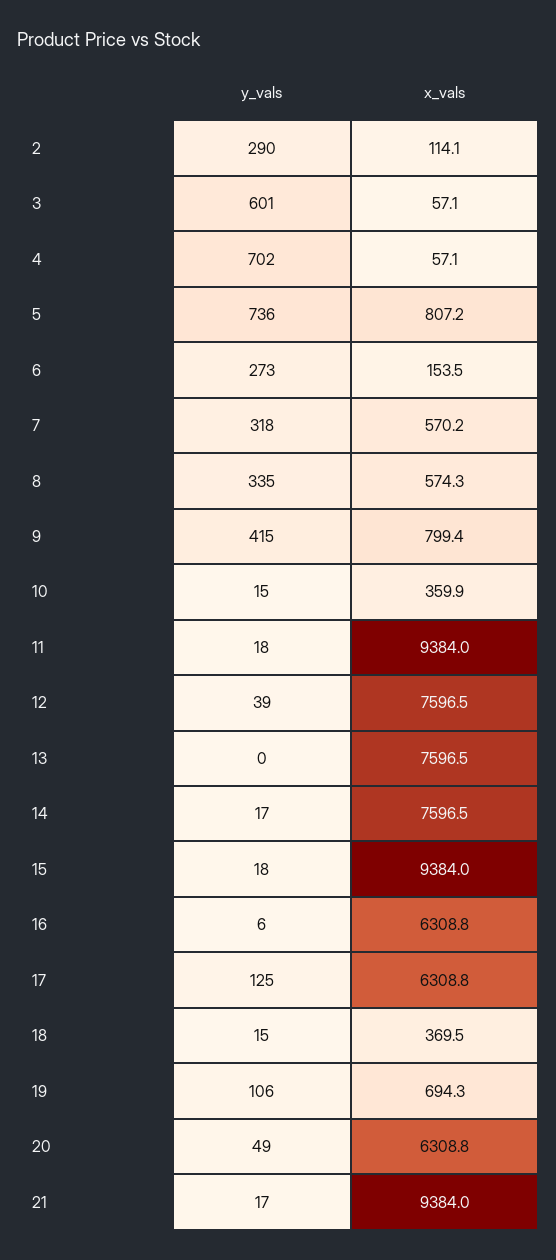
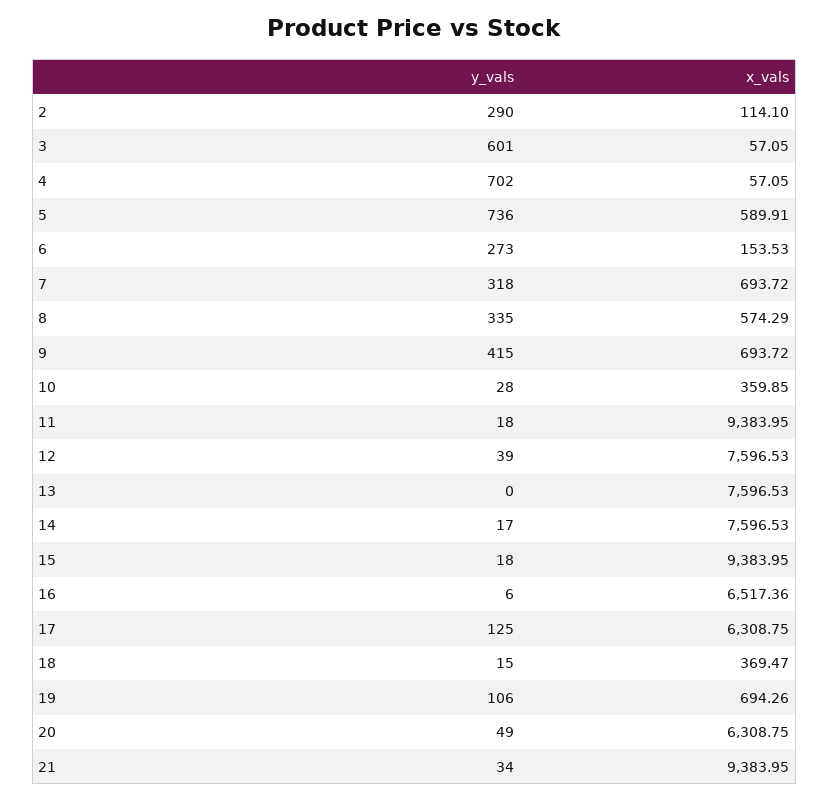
x_vals, 5: 807.2 -> 589.91
x_vals, 7: 570.2 -> 693.72
x_vals, 9: 799.4 -> 693.72
y_vals, 10: 15 -> 28
x_vals, 16: 6308.8 -> 6517.36
y_vals, 21: 17 -> 34

